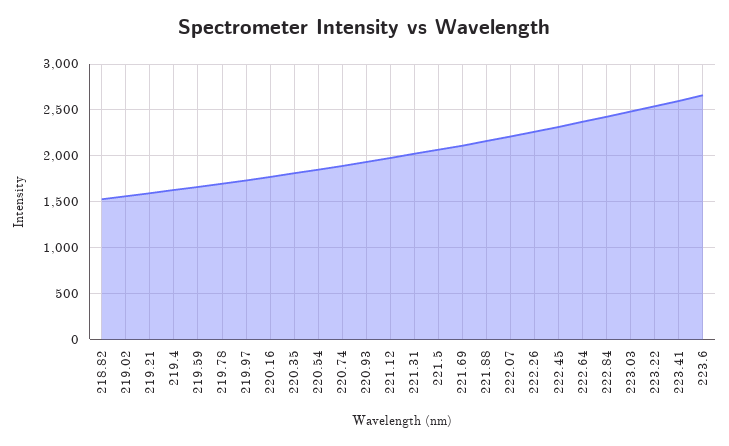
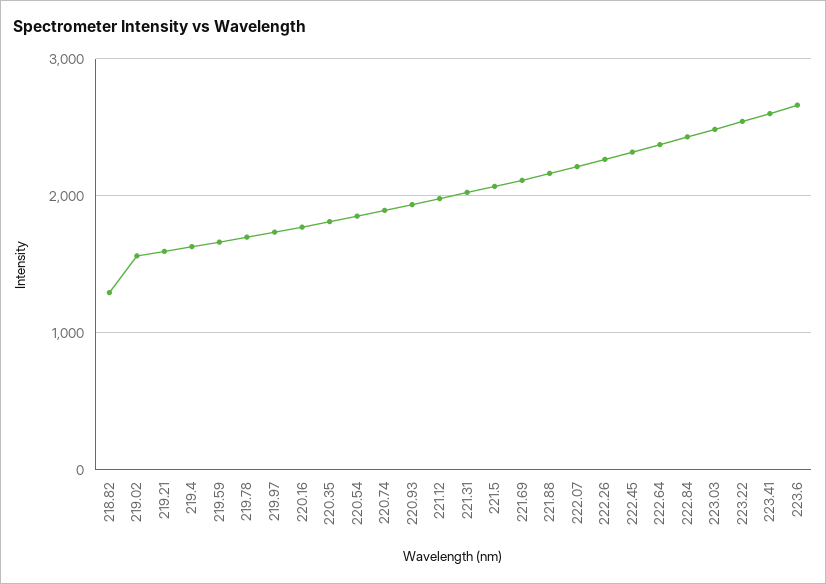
218.82: 1500 -> 1300

